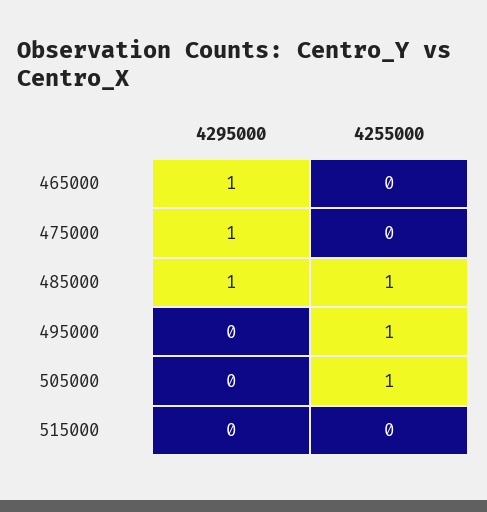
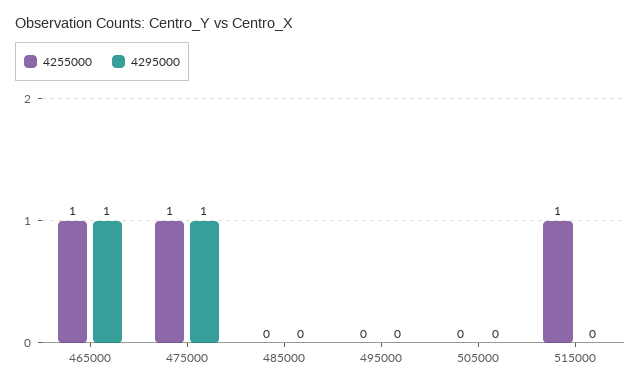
4255000, 465000: 0 -> 1
4255000, 475000: 0 -> 1
4295000, 485000: 1 -> 0
4255000, 485000: 1 -> 0
4255000, 495000: 1 -> 0
4255000, 505000: 1 -> 0
4255000, 515000: 0 -> 1

